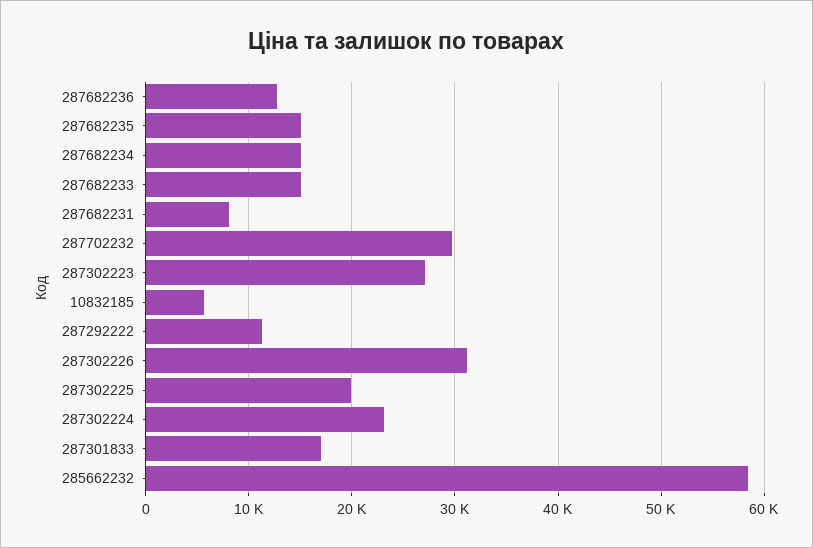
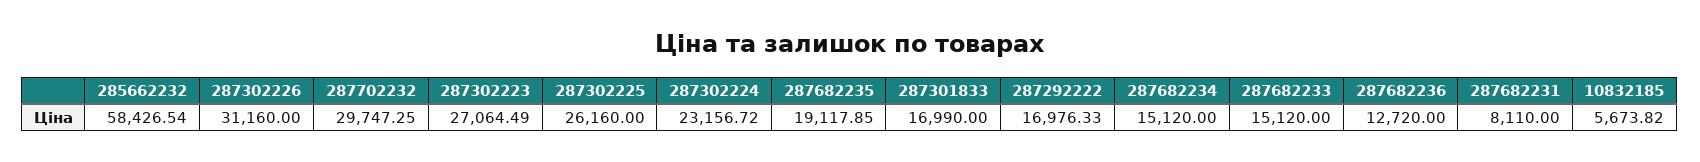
287682235: 15000 -> 19117.85
287292222: 11000 -> 16976.33
287302225: 20000 -> 26160

